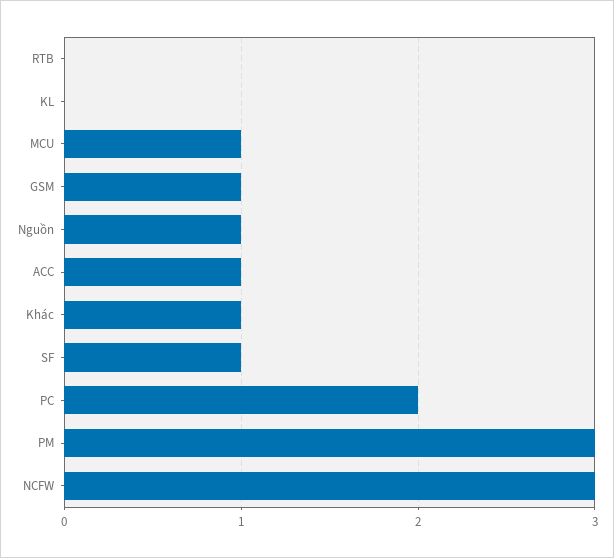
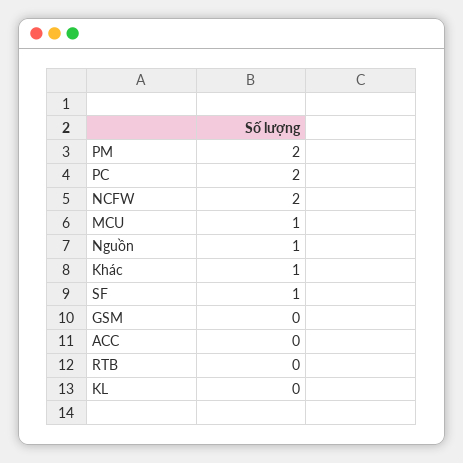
GSM: 1 -> 0
ACC: 1 -> 0
PM: 3 -> 2
NCFW: 3 -> 2

